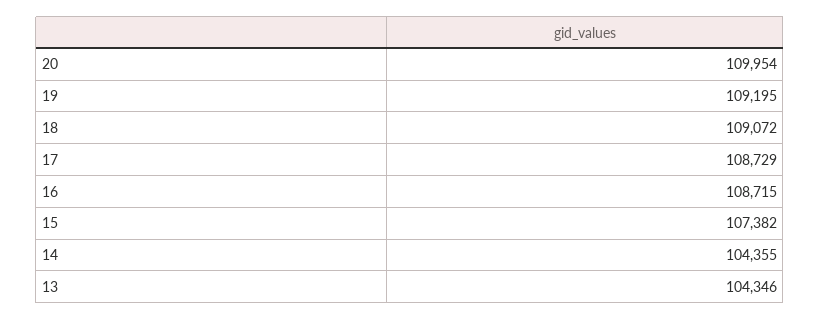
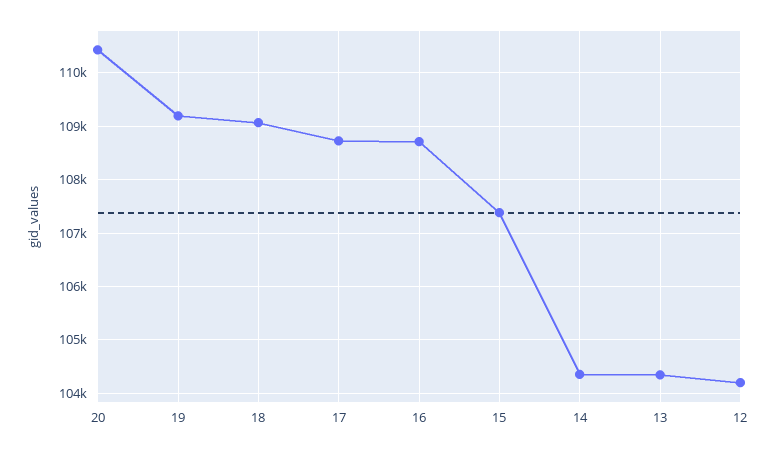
20: 109954 -> 110400
12: none -> 104200

